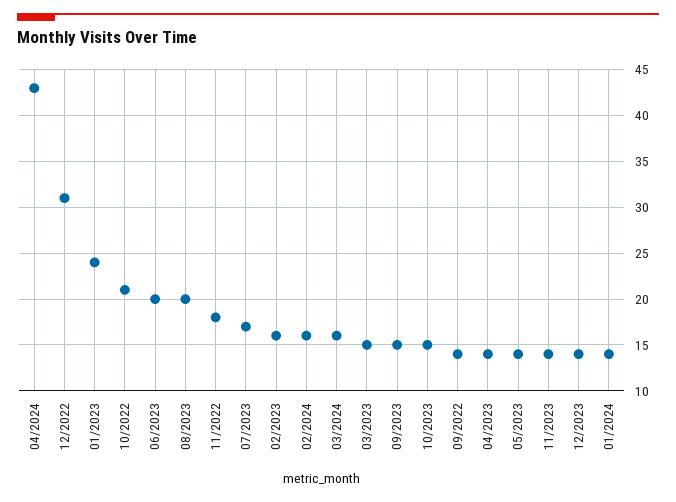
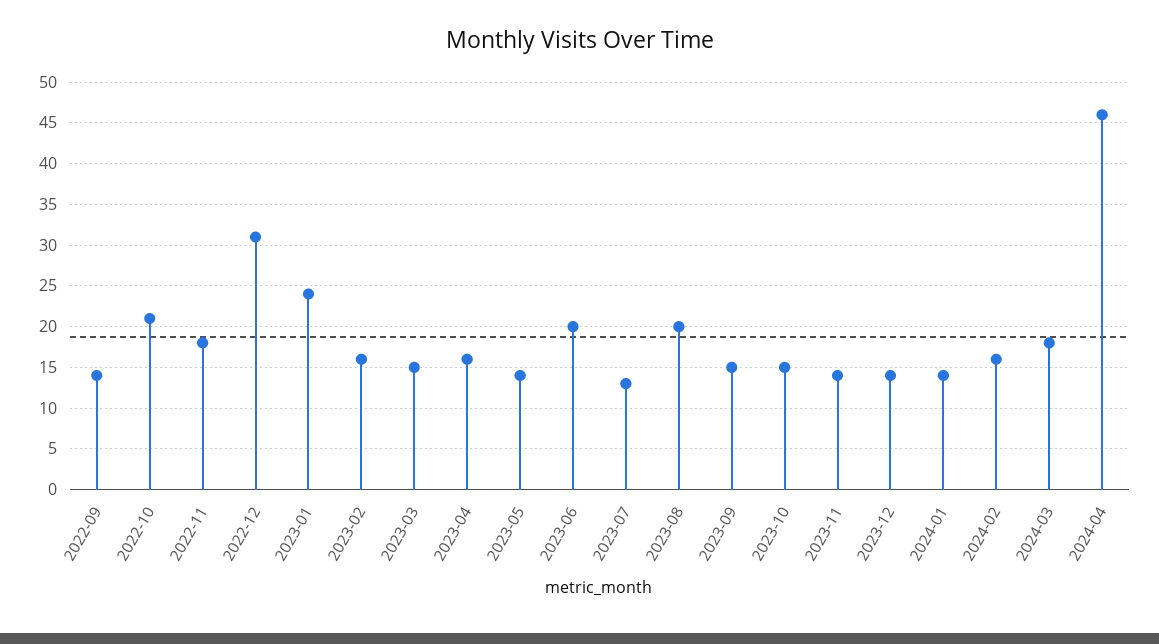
04/2024: 43 -> 46
07/2023: 17 -> 13
03/2024: 16 -> 18
04/2023: 14 -> 16

